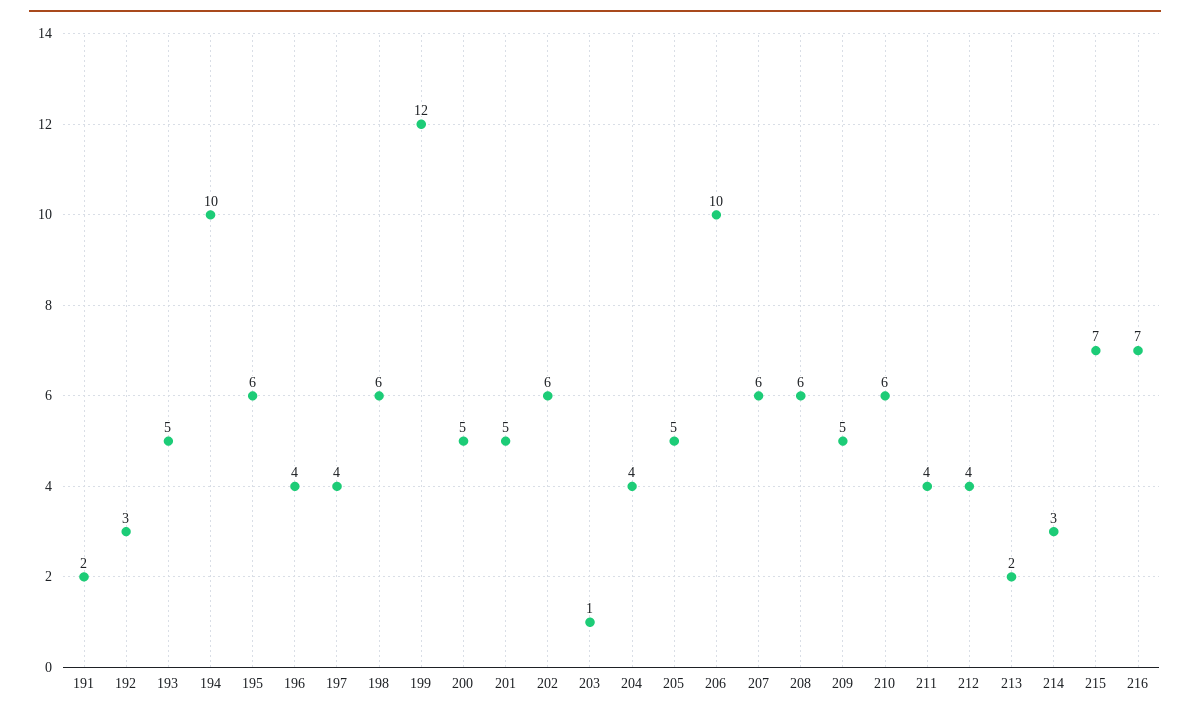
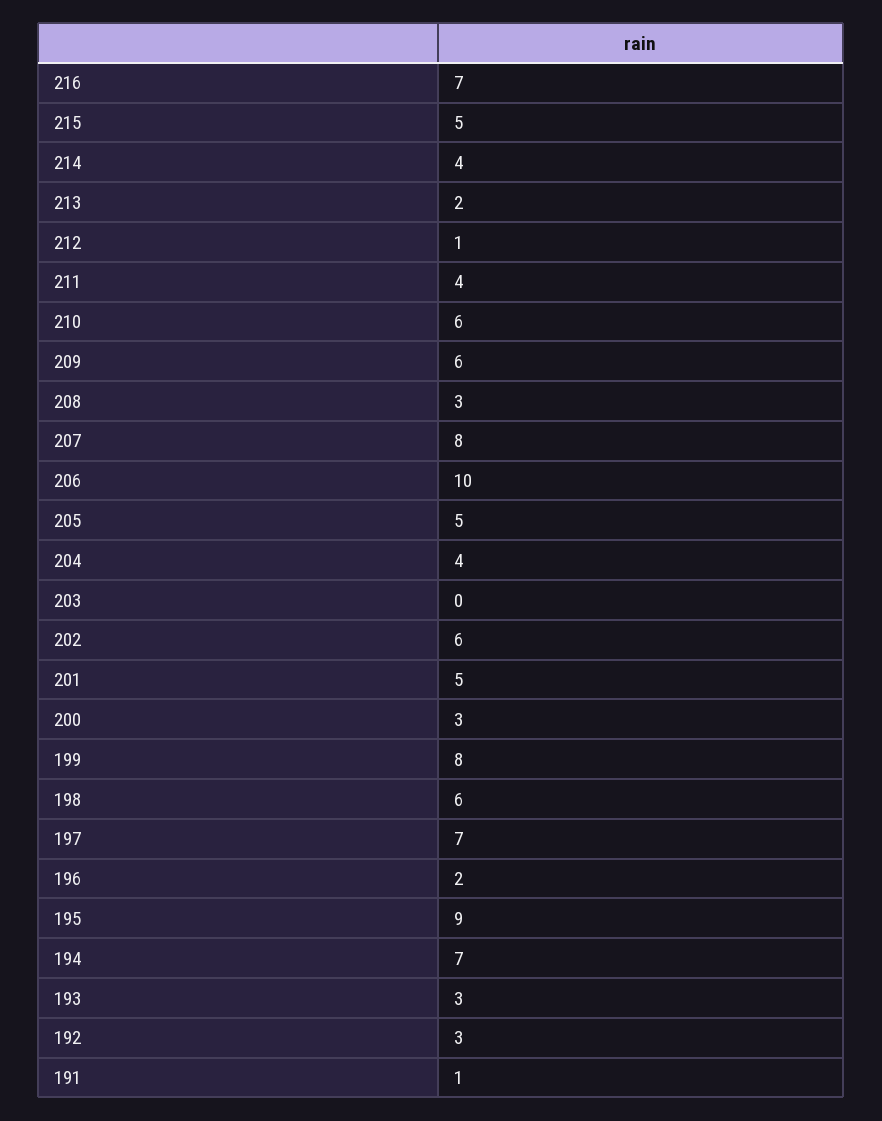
191: 2 -> 1
193: 5 -> 3
194: 10 -> 7
195: 6 -> 9
196: 4 -> 2
197: 4 -> 7
199: 12 -> 8
200: 5 -> 3
203: 1 -> 0
207: 6 -> 8
208: 6 -> 3
209: 5 -> 6
212: 4 -> 1
214: 3 -> 4
215: 7 -> 5

